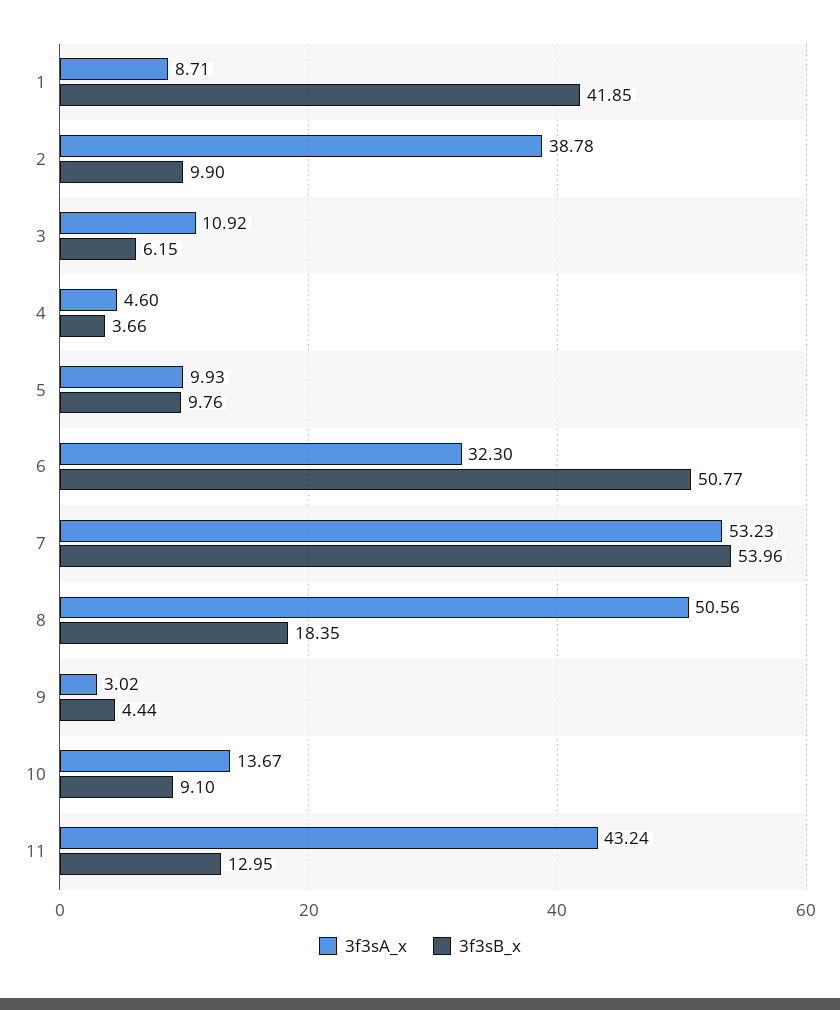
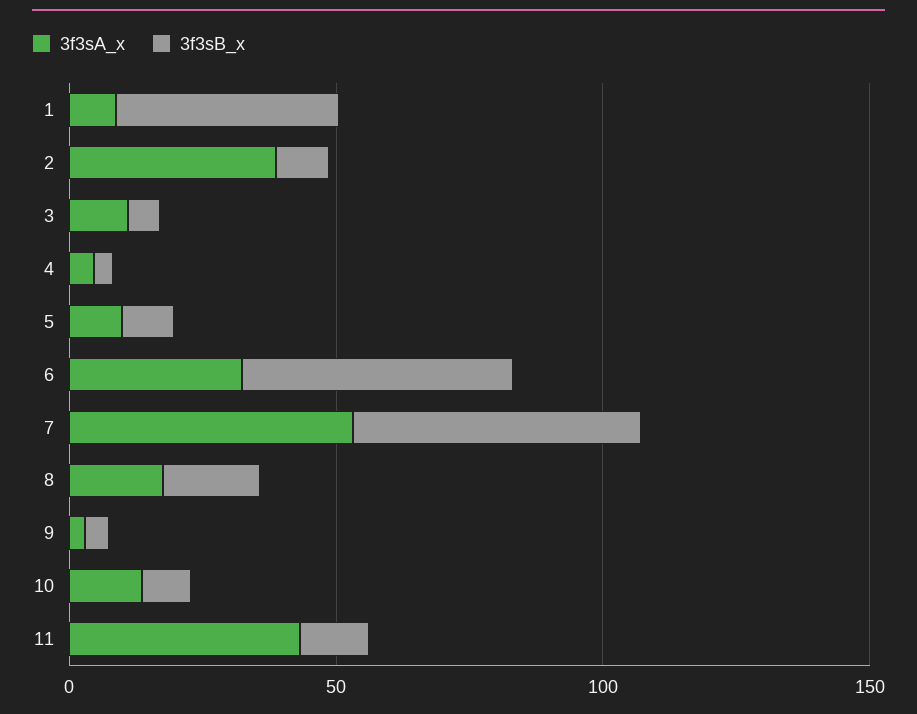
3f3sA_x, 8: 50.56 -> 20

